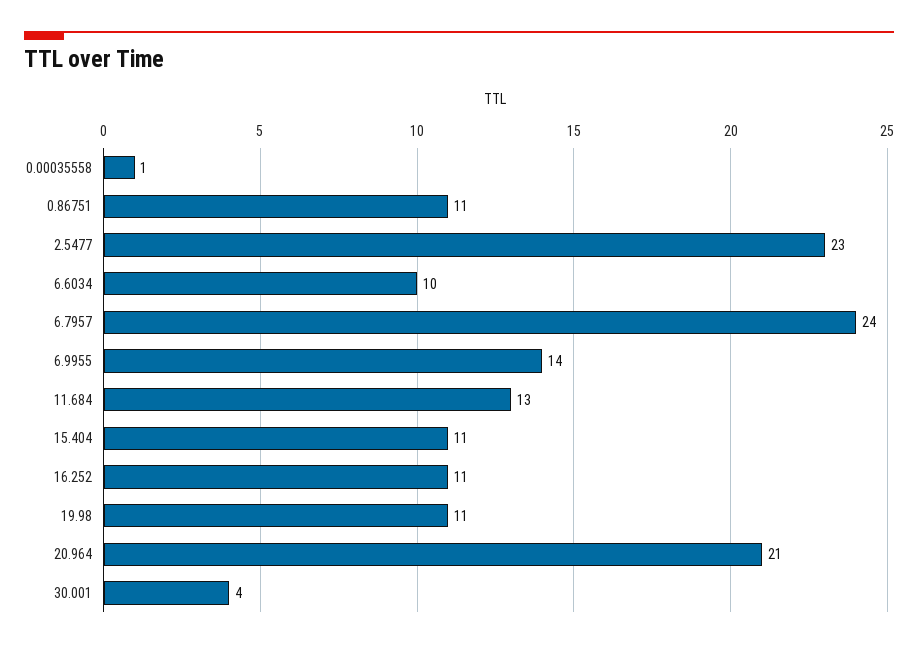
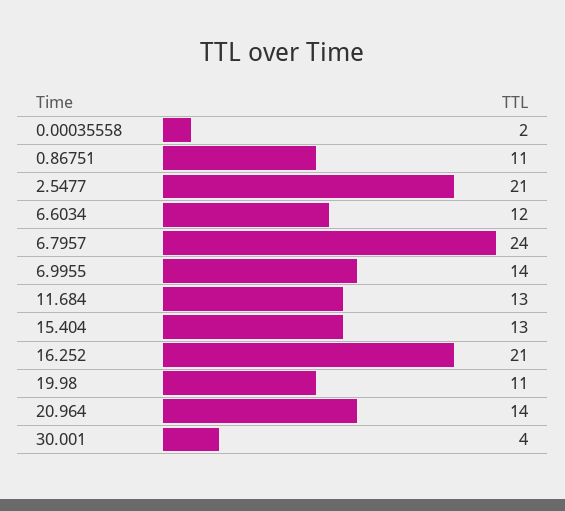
0.00035558: 1 -> 2
2.5477: 23 -> 21
6.6034: 10 -> 12
15.404: 11 -> 13
16.252: 11 -> 21
20.964: 21 -> 14

